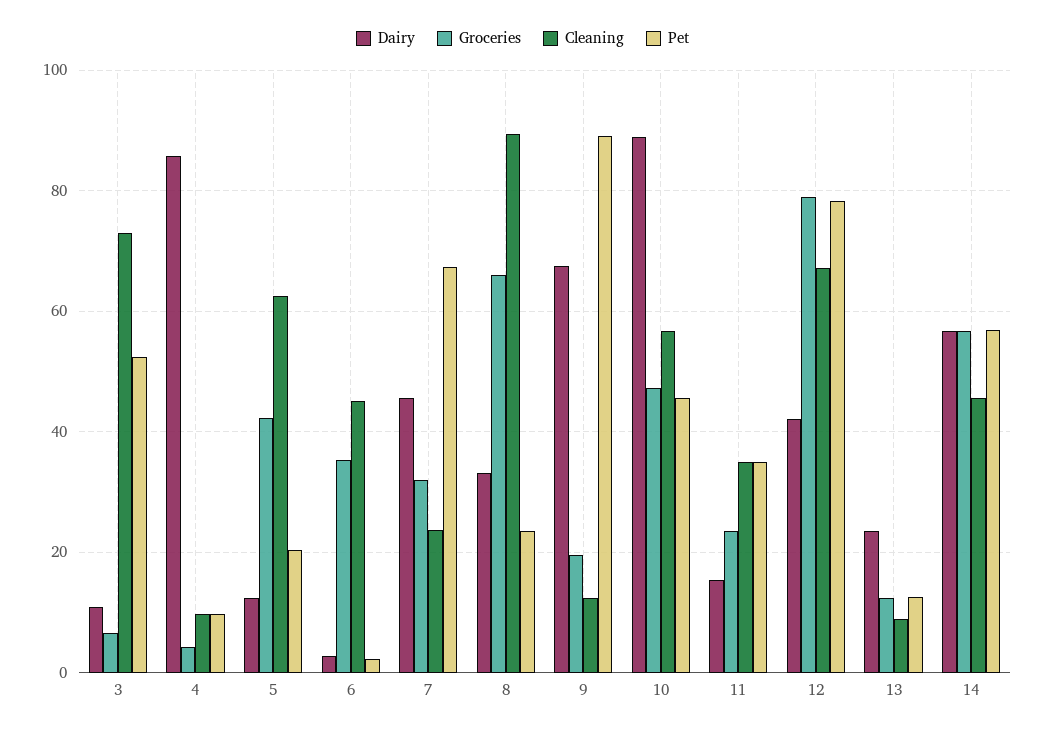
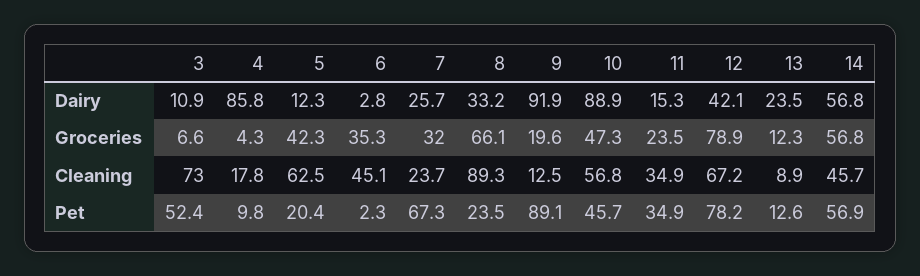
Cleaning, 4: 10 -> 17.8
Dairy, 7: 46 -> 25.7
Dairy, 9: 68 -> 91.9

